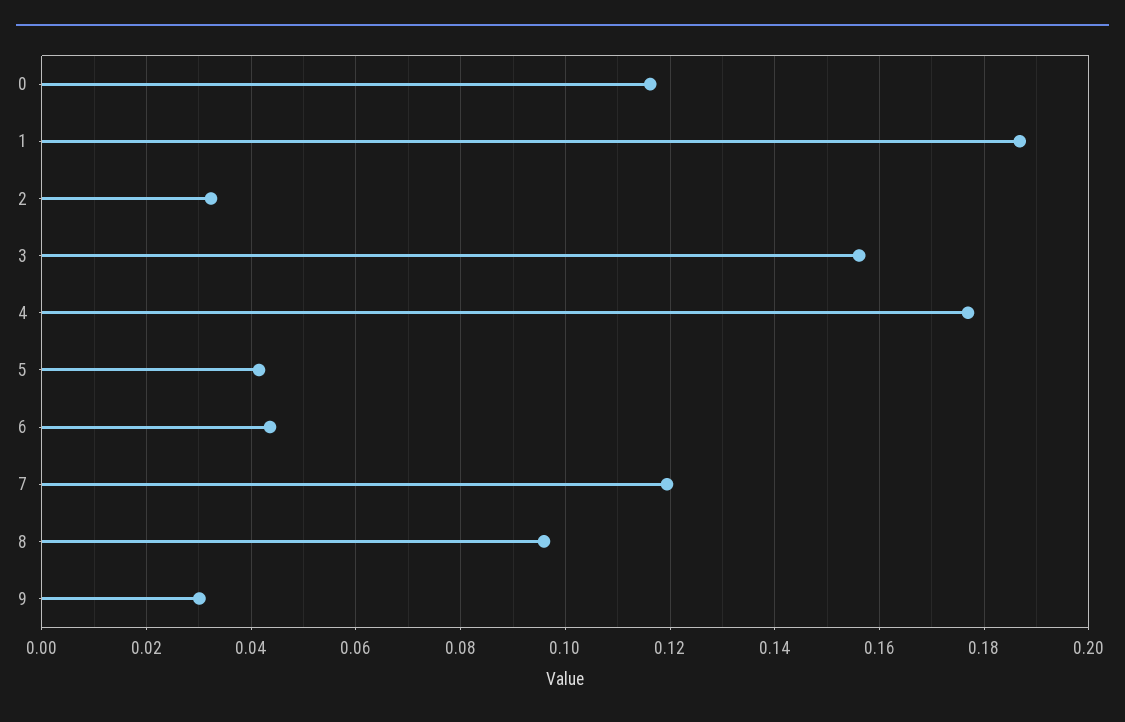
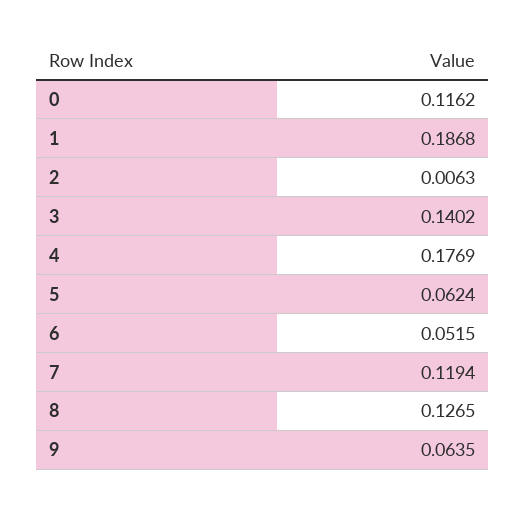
2: 0.032 -> 0.0063
3: 0.156 -> 0.1402
5: 0.042 -> 0.0624
6: 0.044 -> 0.0515
8: 0.096 -> 0.1265
9: 0.03 -> 0.0635

